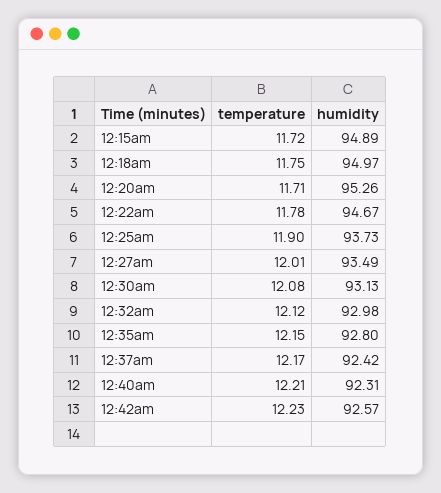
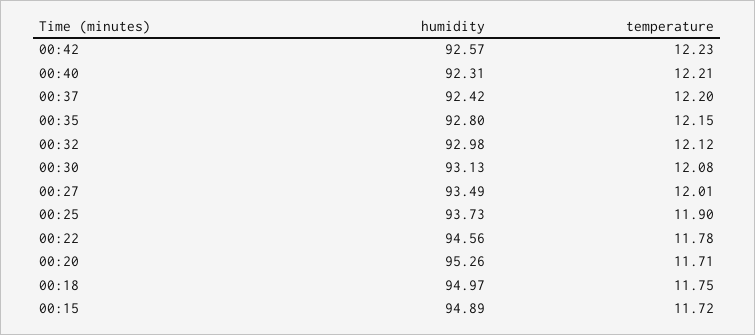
humidity, 12:22am: 94.67 -> 94.56
temperature, 12:37am: 12.17 -> 12.2

